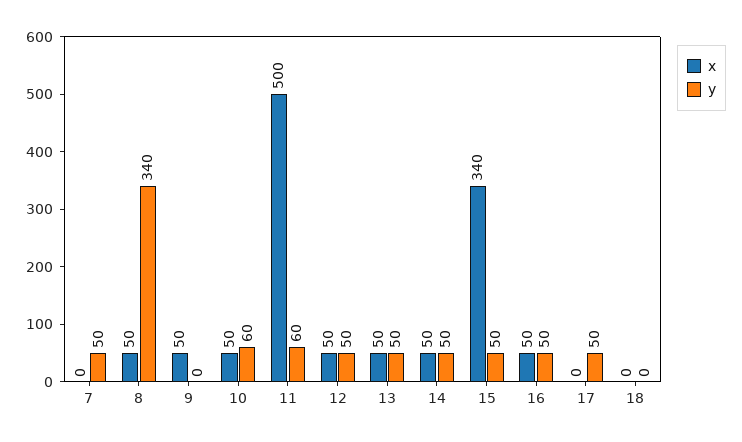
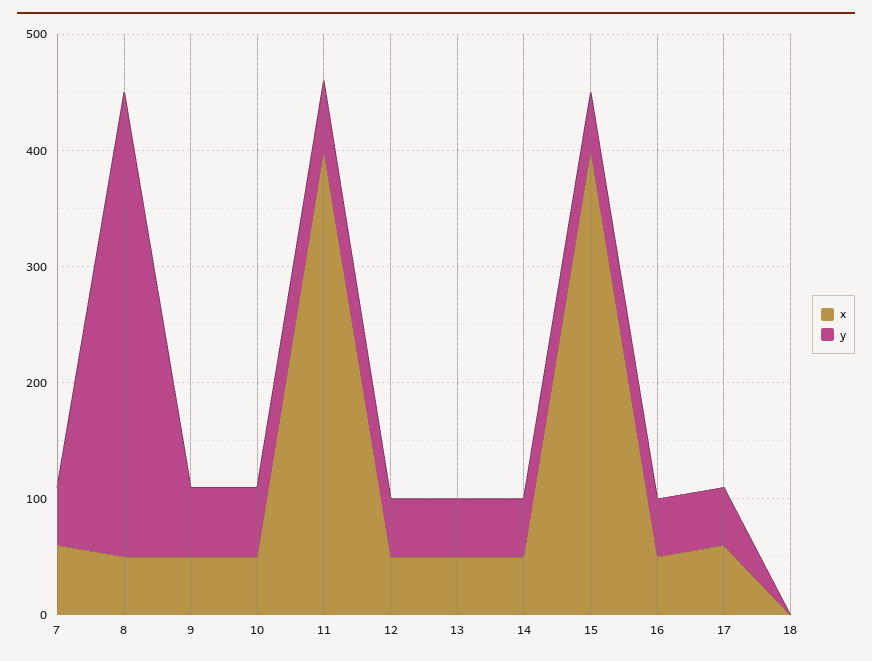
x, 7: 0 -> 60
y, 8: 340 -> 400
y, 9: 0 -> 60
x, 11: 500 -> 400
x, 15: 340 -> 400
x, 17: 0 -> 60

